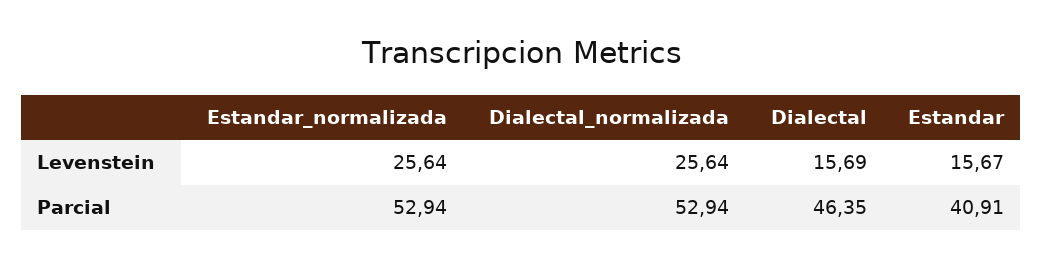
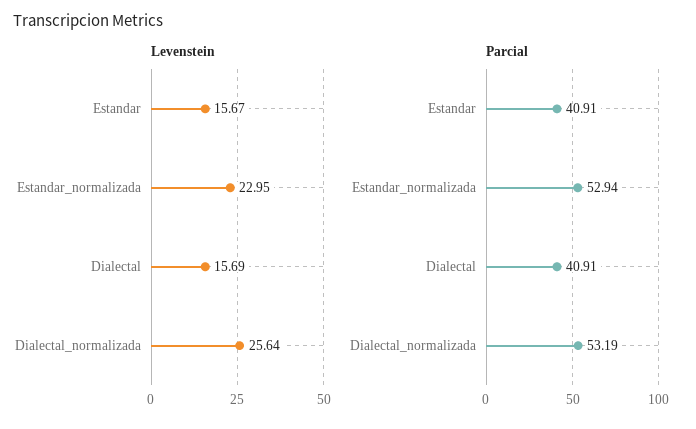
Levenstein, Estandar_normalizada: 25.64 -> 22.95
Parcial, Dialectal_normalizada: 52.94 -> 53.19
Parcial, Dialectal: 46.35 -> 40.91

